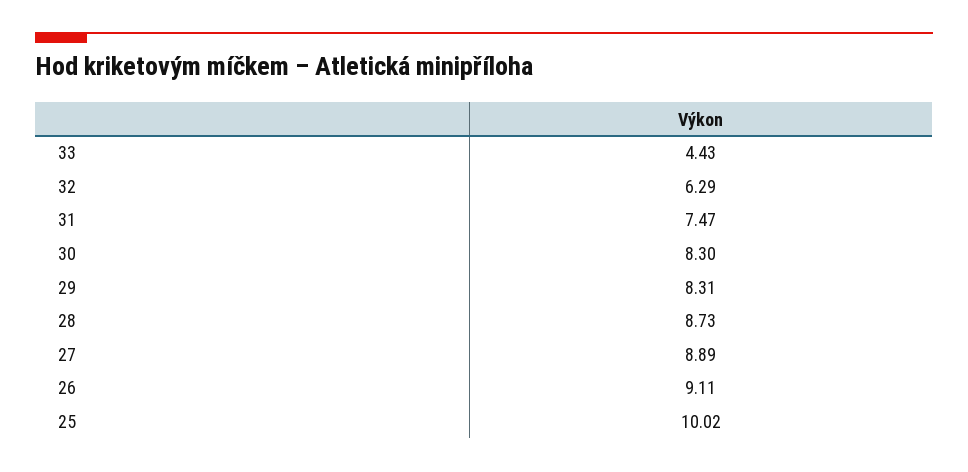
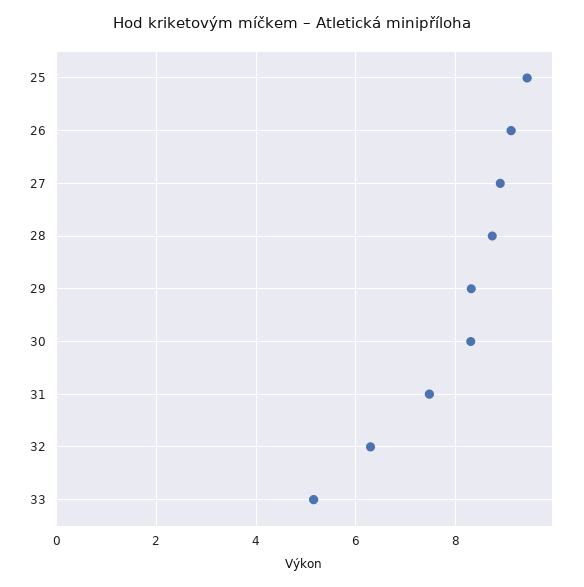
33: 4.43 -> 5.2
25: 10.02 -> 9.4

